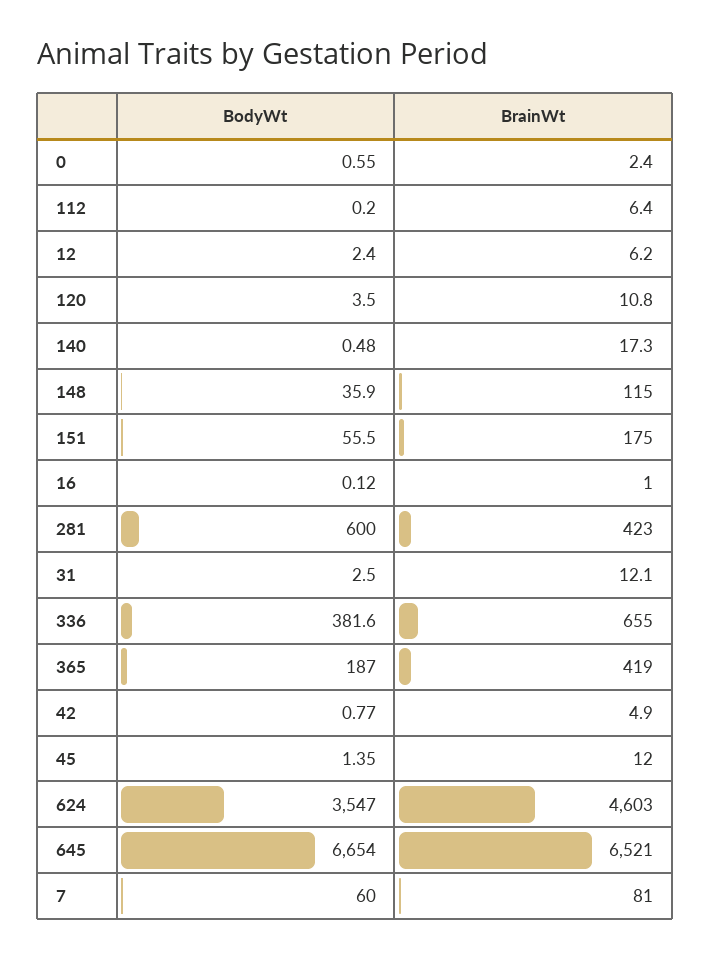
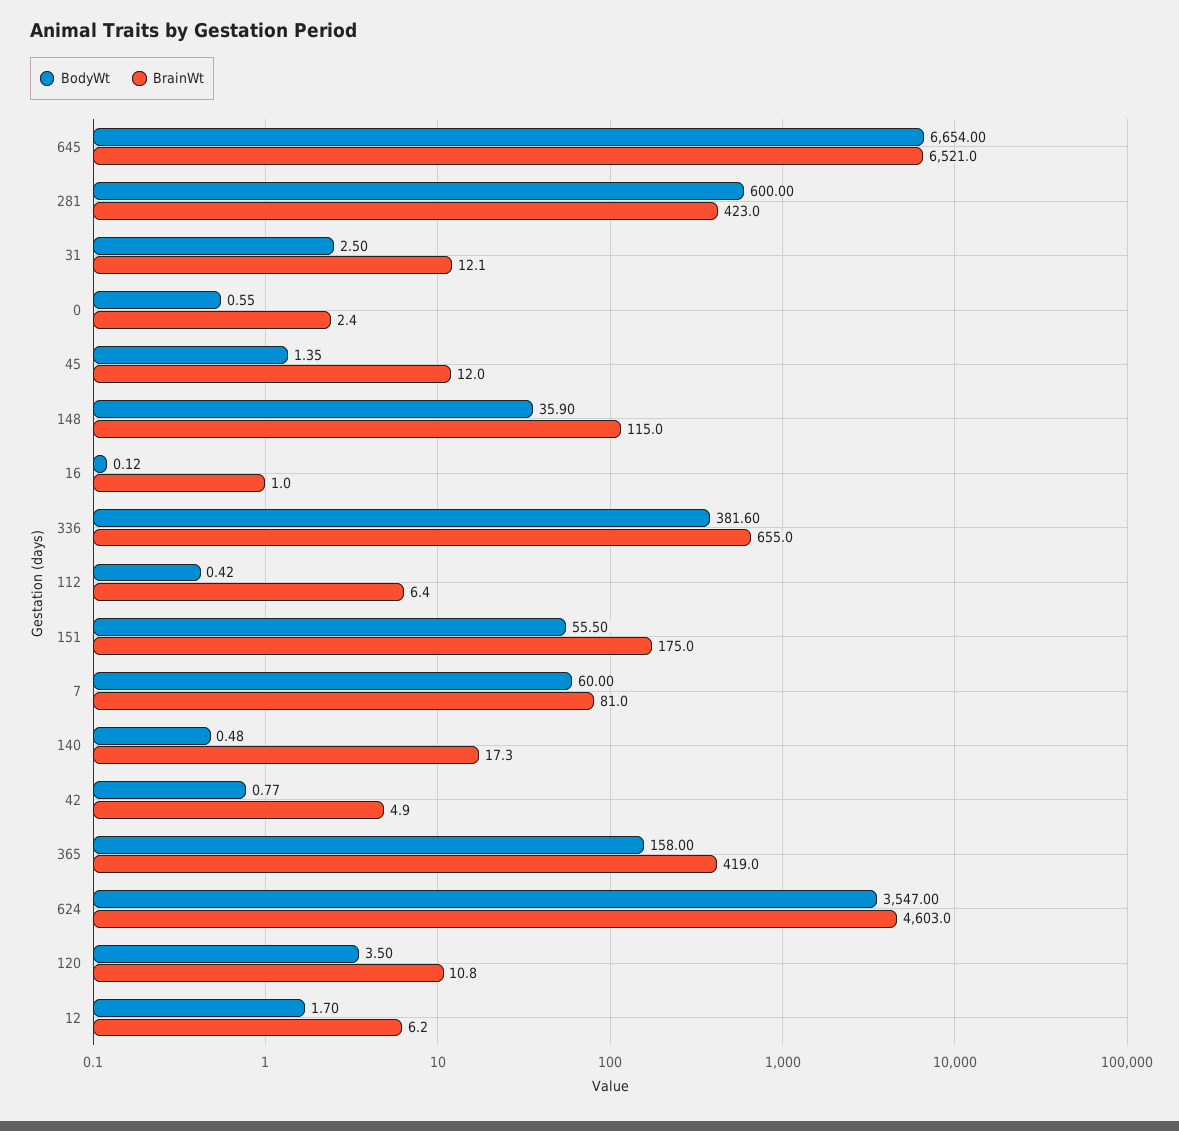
BodyWt, 112: 0.2 -> 0.42
BodyWt, 12: 2.4 -> 1.7
BodyWt, 365: 187 -> 158

